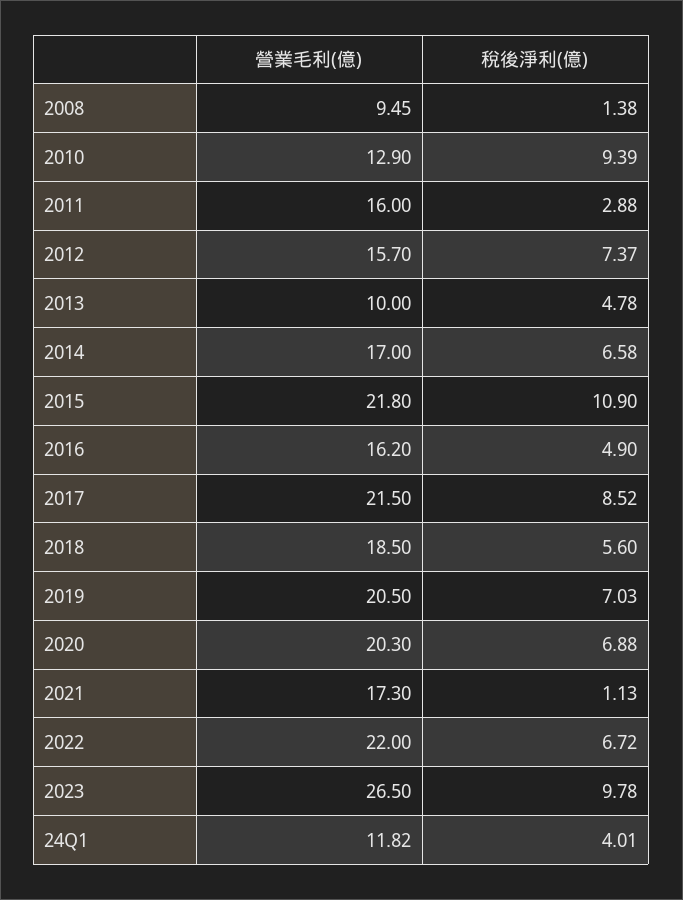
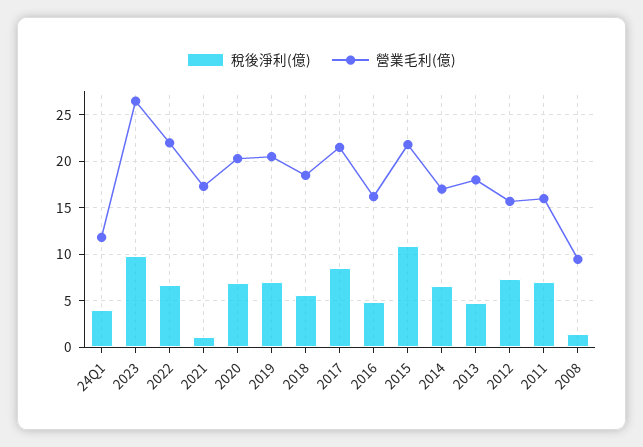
營業毛利(億), 2010: 12.9 -> none
稅後淨利(億), 2010: 9.39 -> none
稅後淨利(億), 2011: 2.88 -> 7
營業毛利(億), 2013: 10 -> 18

